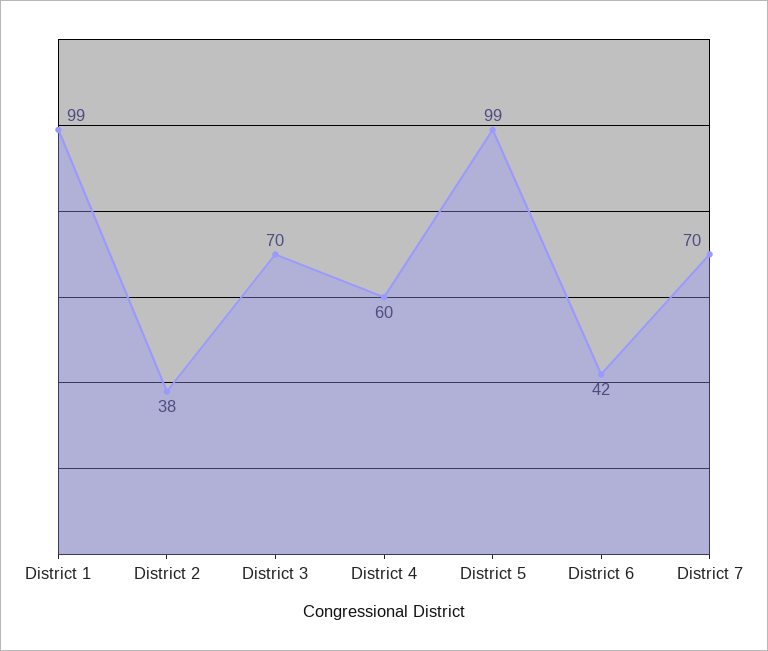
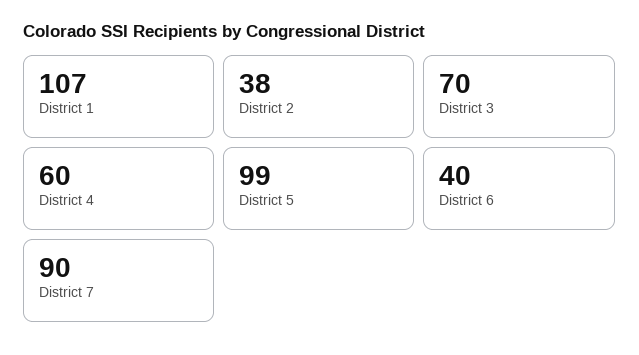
District 1: 99 -> 107
District 6: 42 -> 40
District 7: 70 -> 90

